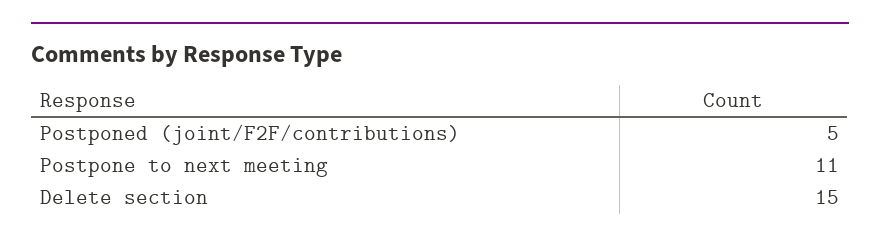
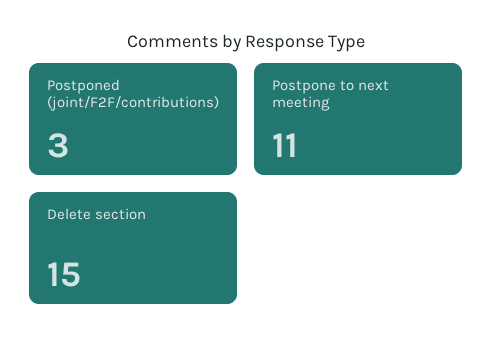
Postponed (joint/F2F/contributions): 5 -> 3

